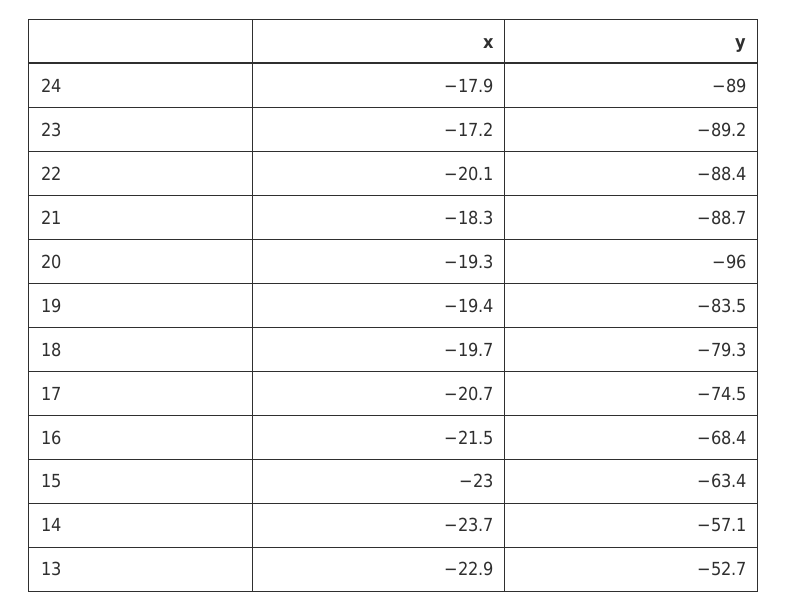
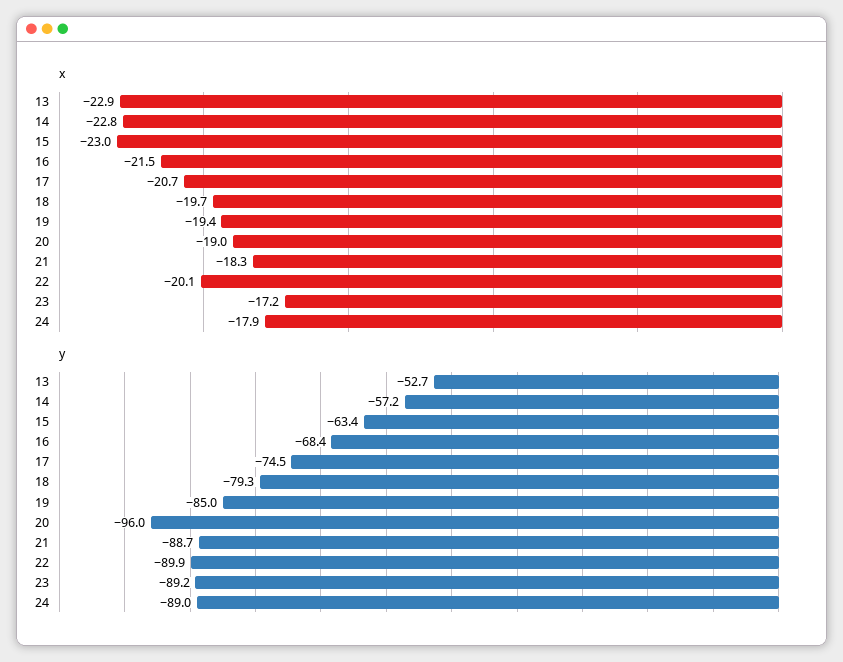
y, 22: -88.4 -> -89.9
x, 20: -19.3 -> -19
y, 19: -83.5 -> -85
x, 14: -23.7 -> -22.8
y, 14: -57.1 -> -57.2

